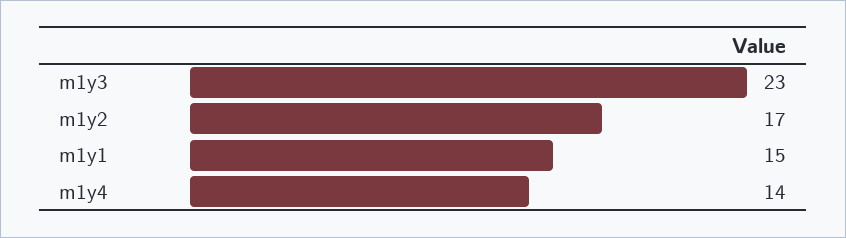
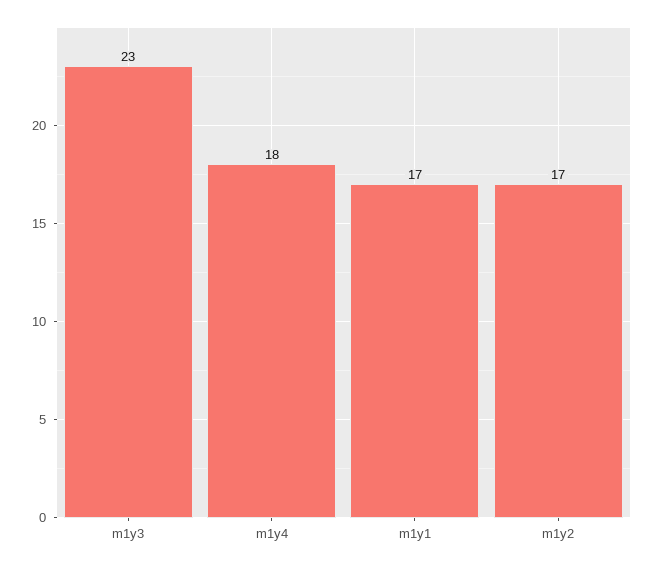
m1y1: 15 -> 17
m1y4: 14 -> 18

